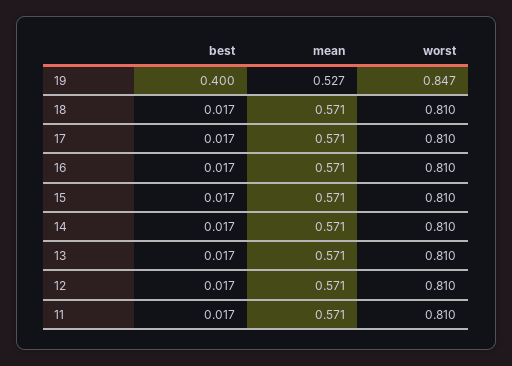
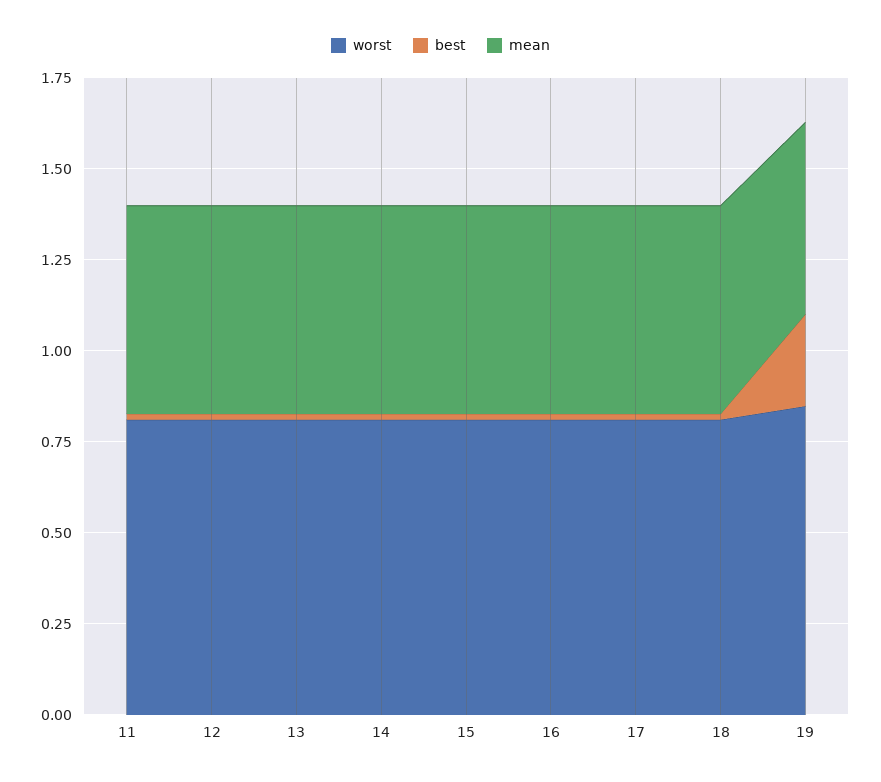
best, 19: 0.4 -> 0.25

